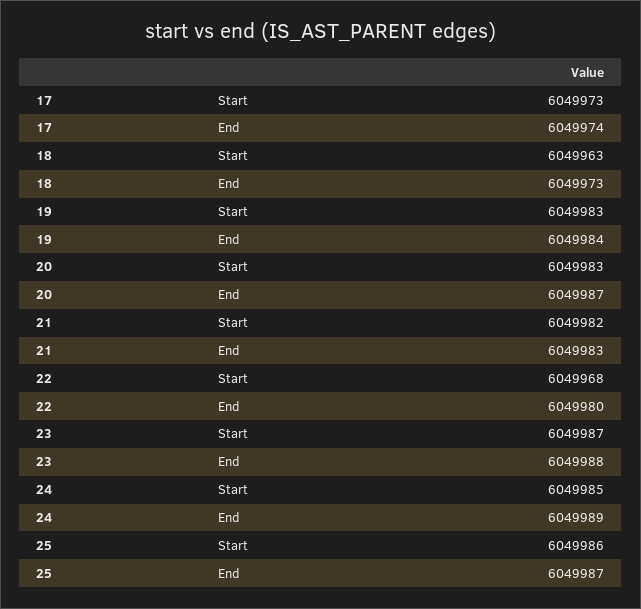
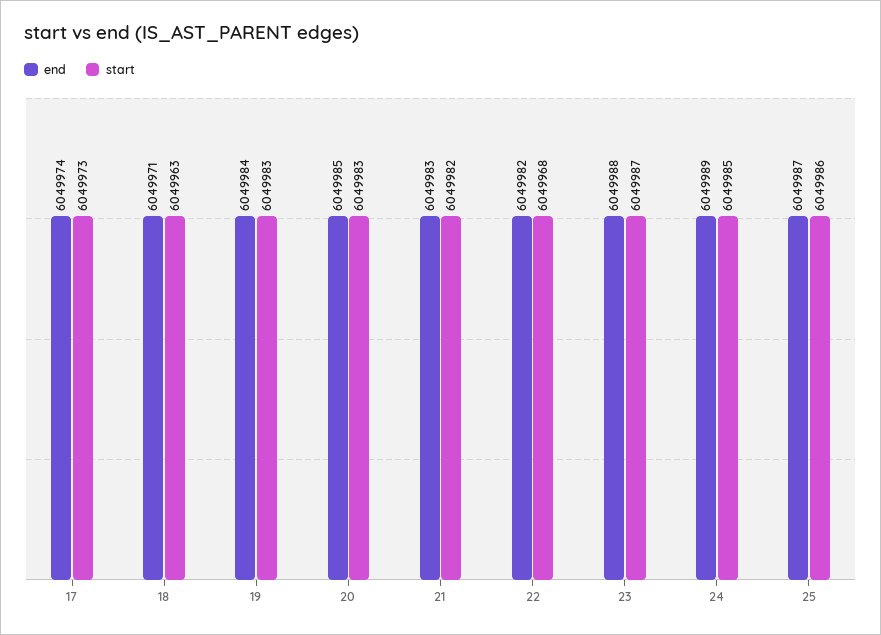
End, 18: 6049973 -> 6049971
End, 20: 6049987 -> 6049985
End, 22: 6049980 -> 6049982

